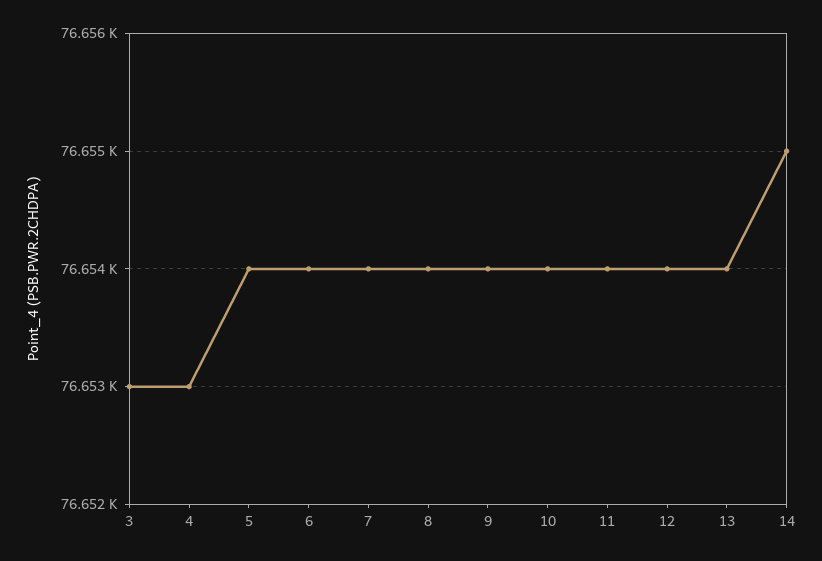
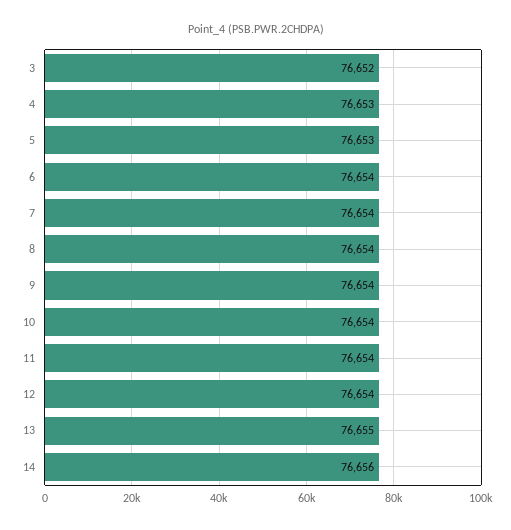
3: 76653 -> 76652
5: 76654 -> 76653
13: 76654 -> 76655
14: 76655 -> 76656

